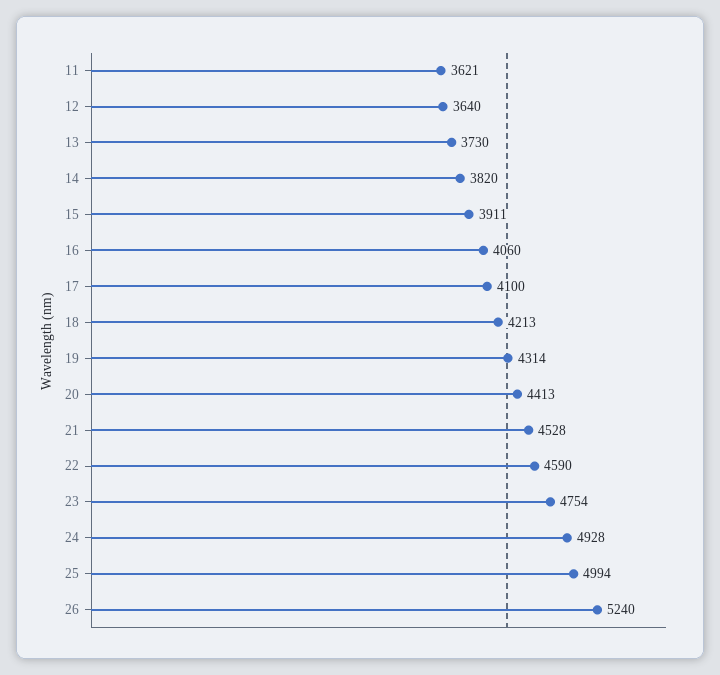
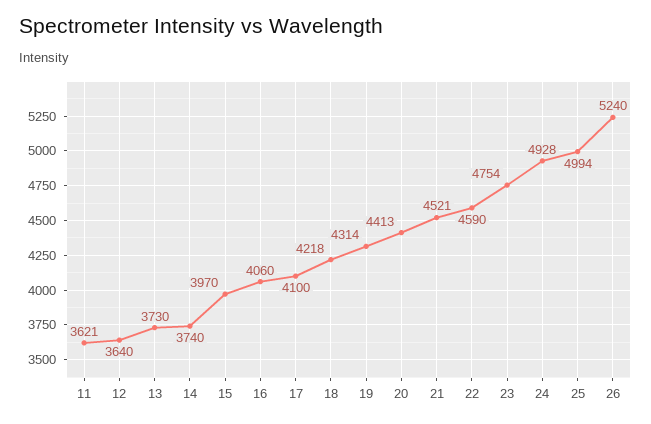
14: 3820 -> 3740
15: 3911 -> 3970
18: 4213 -> 4218
21: 4528 -> 4521

